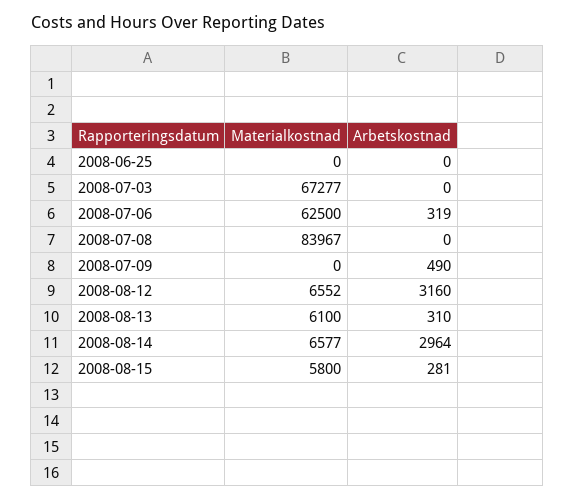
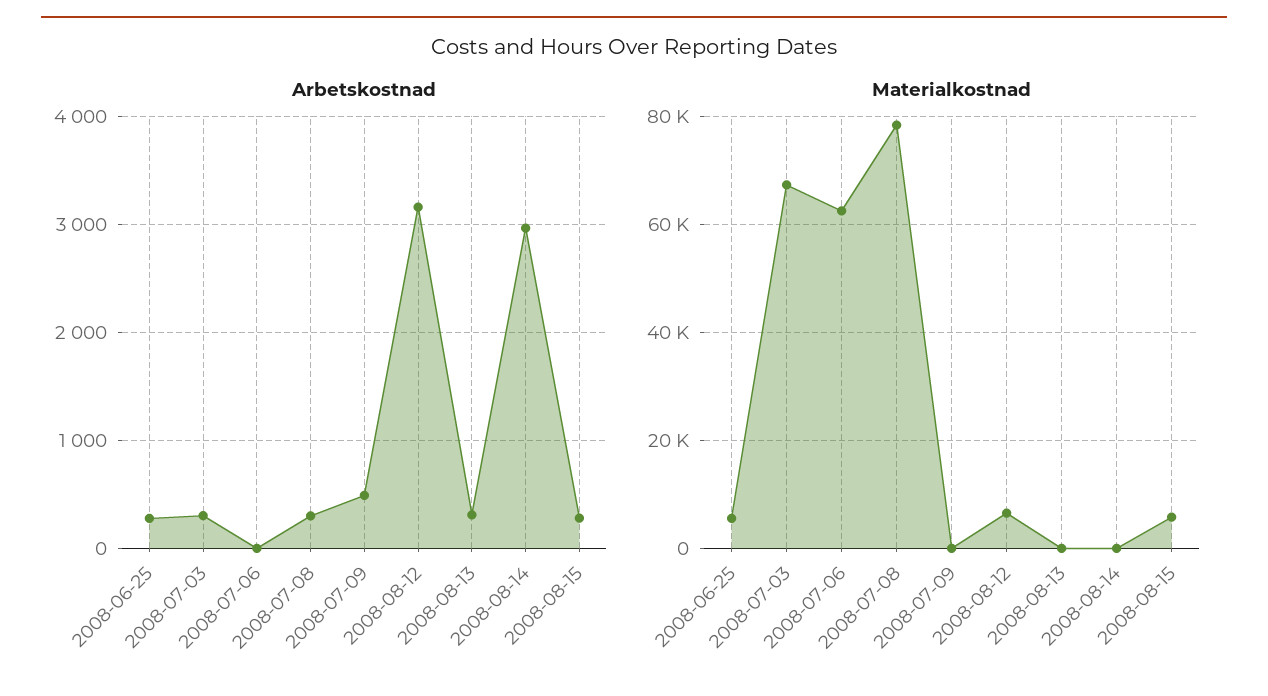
Materialkostnad, 2008-06-25: 0 -> 6000
Arbetskostnad, 2008-06-25: 0 -> 300
Arbetskostnad, 2008-07-03: 0 -> 300
Arbetskostnad, 2008-07-06: 319 -> 0
Materialkostnad, 2008-07-08: 83967 -> 78000
Arbetskostnad, 2008-07-08: 0 -> 300
Materialkostnad, 2008-08-13: 6100 -> 0
Materialkostnad, 2008-08-14: 6577 -> 0

